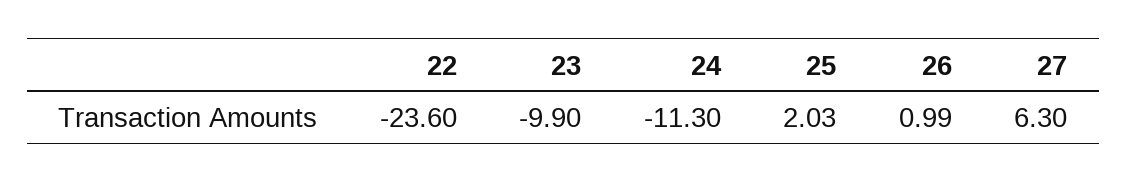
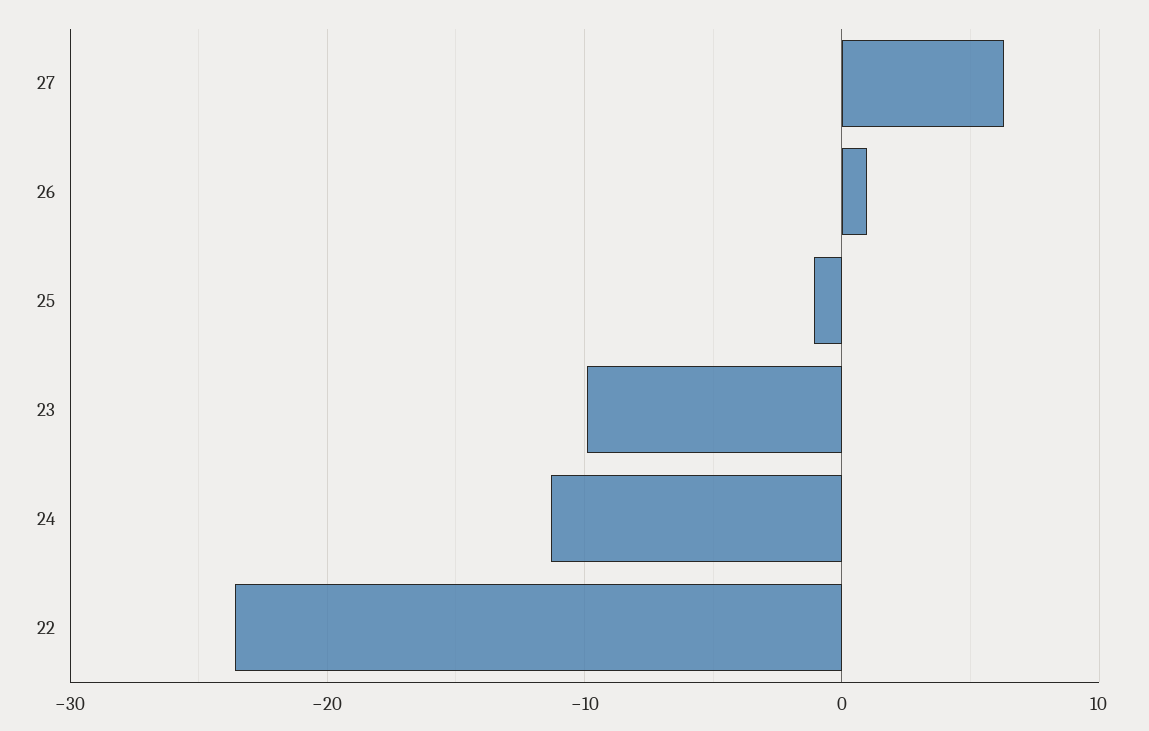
25: 2.03 -> -1

